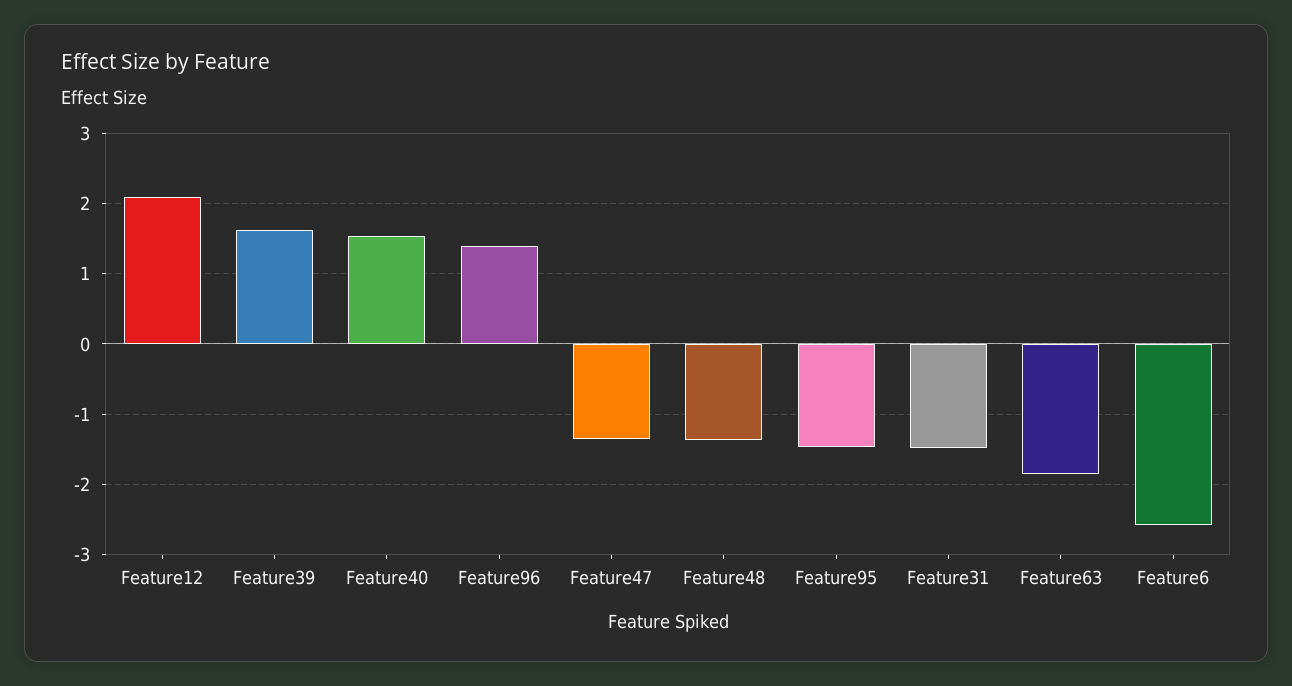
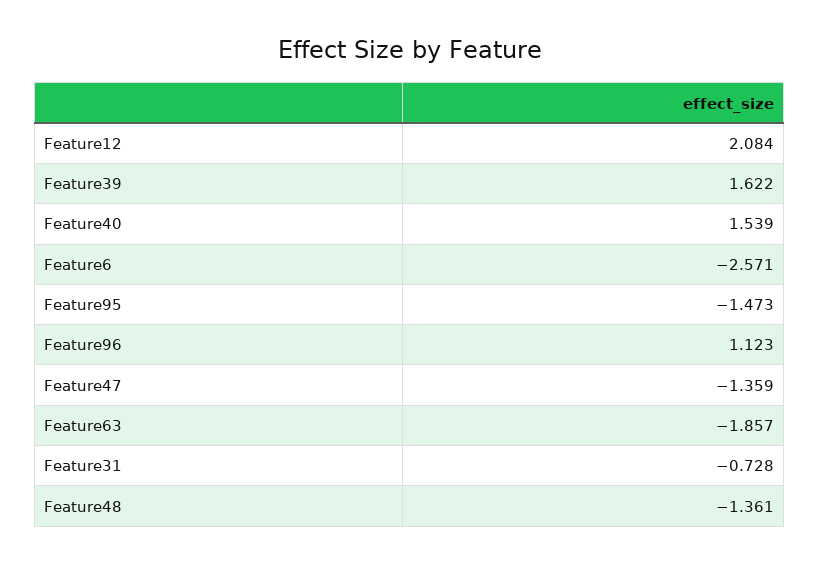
Feature96: 1.4 -> 1.123
Feature31: -1.5 -> -0.728

